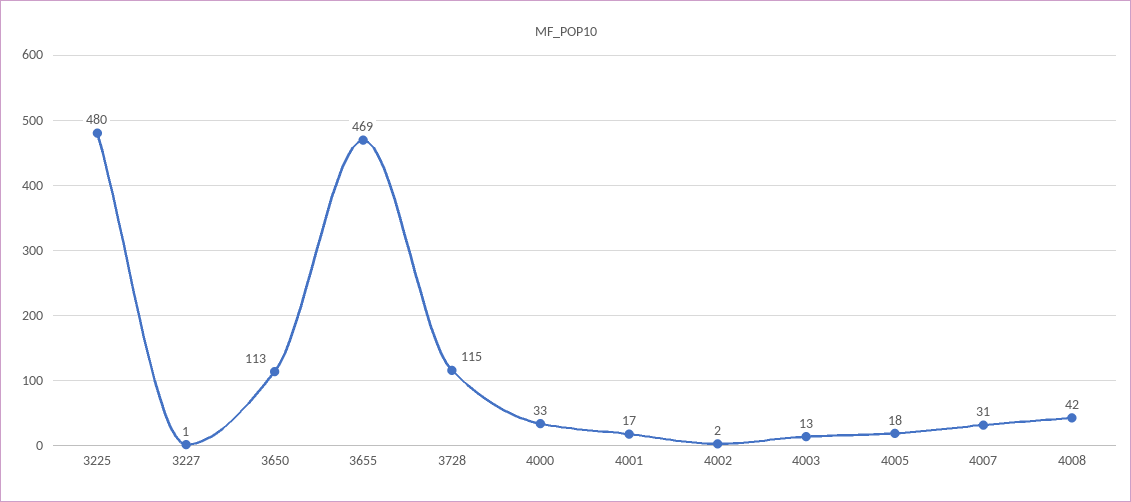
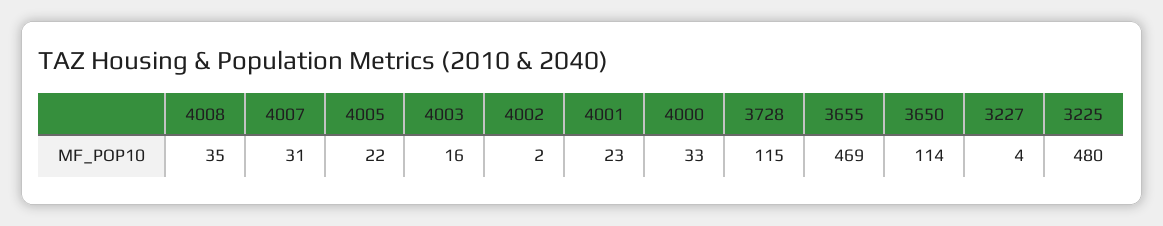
3227: 1 -> 4
3650: 113 -> 114
4001: 17 -> 23
4003: 13 -> 16
4005: 18 -> 22
4008: 42 -> 35

